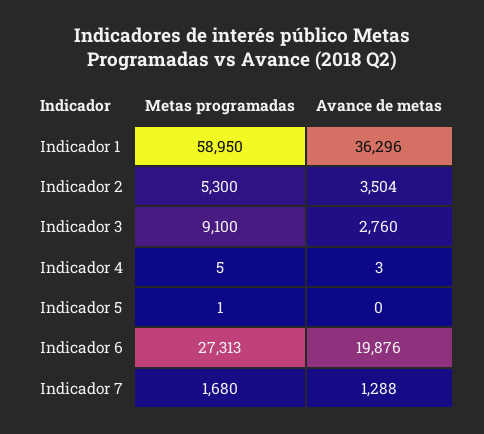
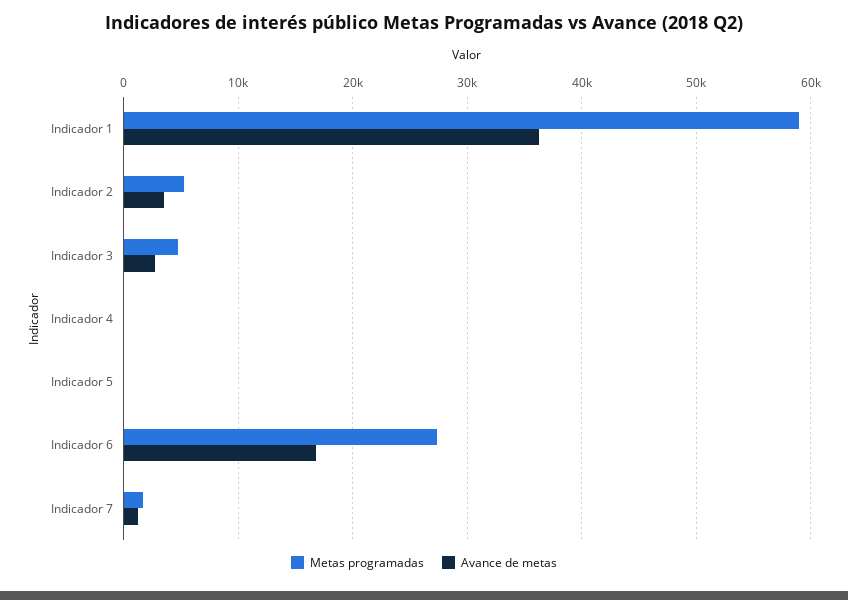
Metas programadas, Indicador 3: 9100 -> 5000
Avance de metas, Indicador 6: 19876 -> 17000

